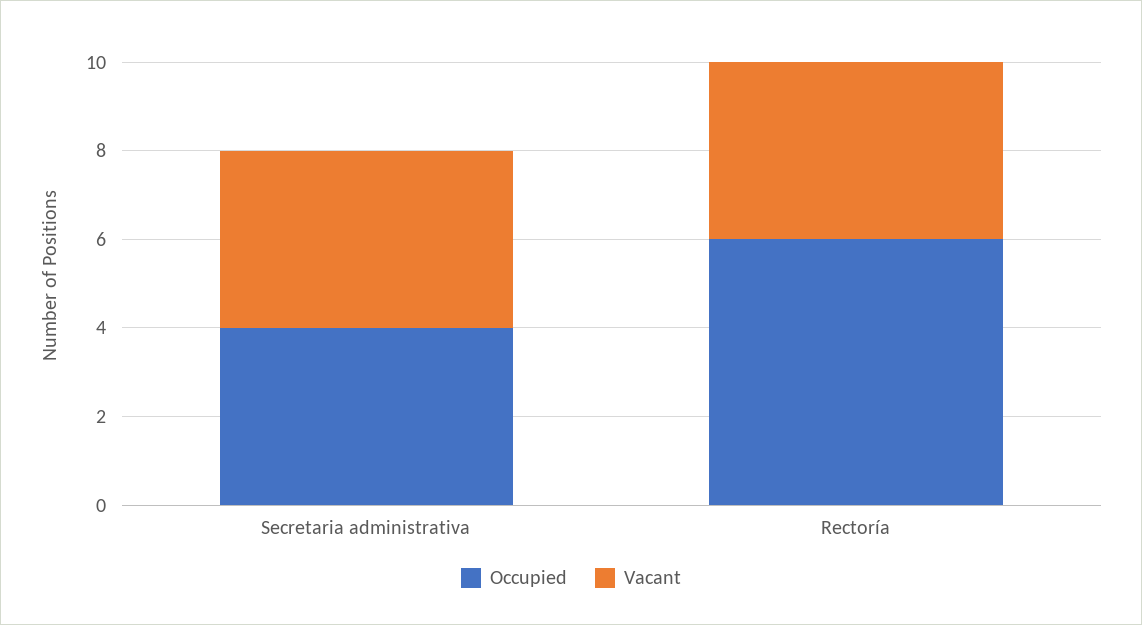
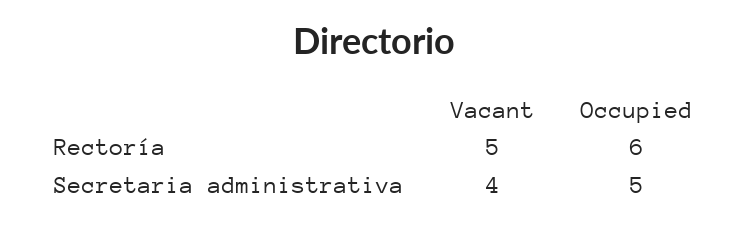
Occupied, Secretaria administrativa: 4 -> 5
Vacant, Rectoría: 4 -> 5

